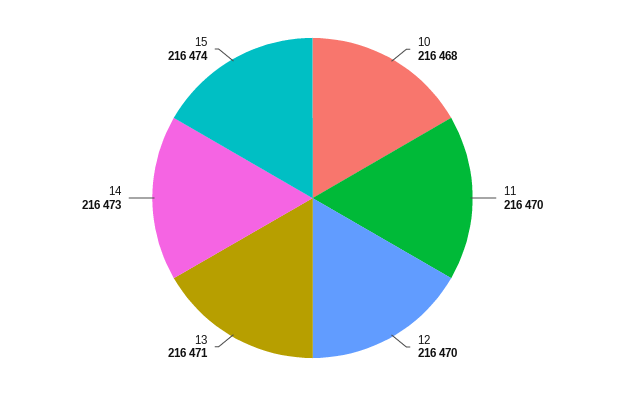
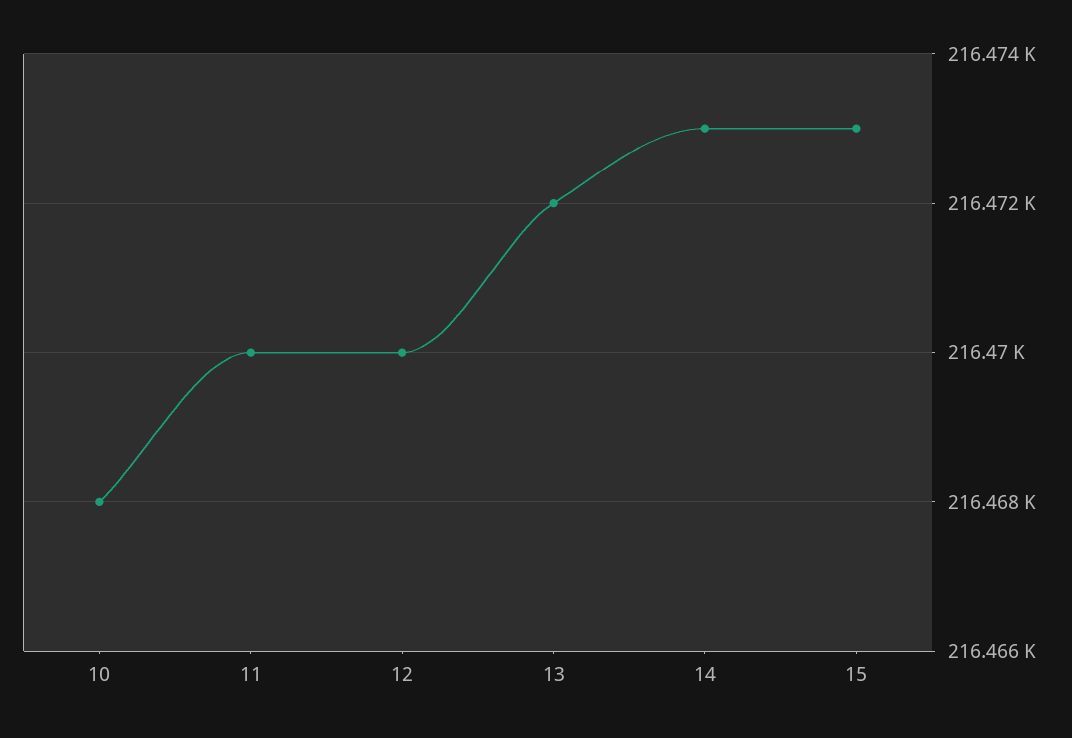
13: 216471 -> 216472
15: 216474 -> 216473

